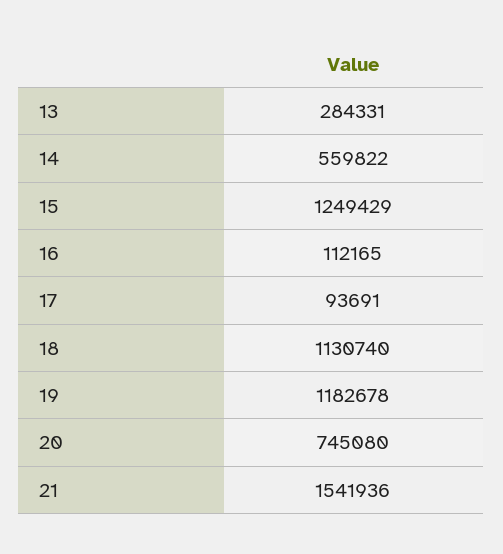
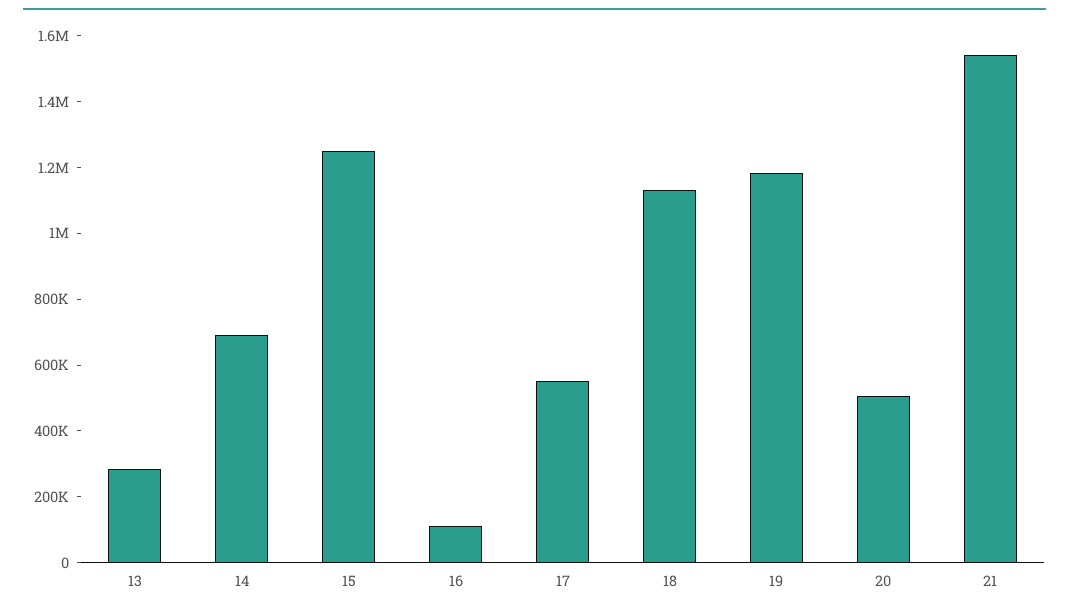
14: 559822 -> 700000
17: 93691 -> 550000
20: 745080 -> 500000

